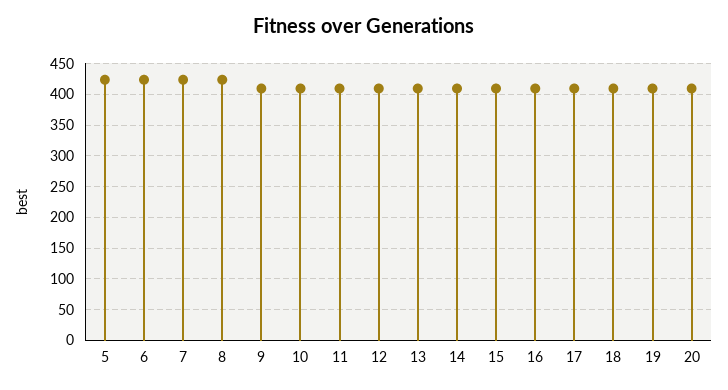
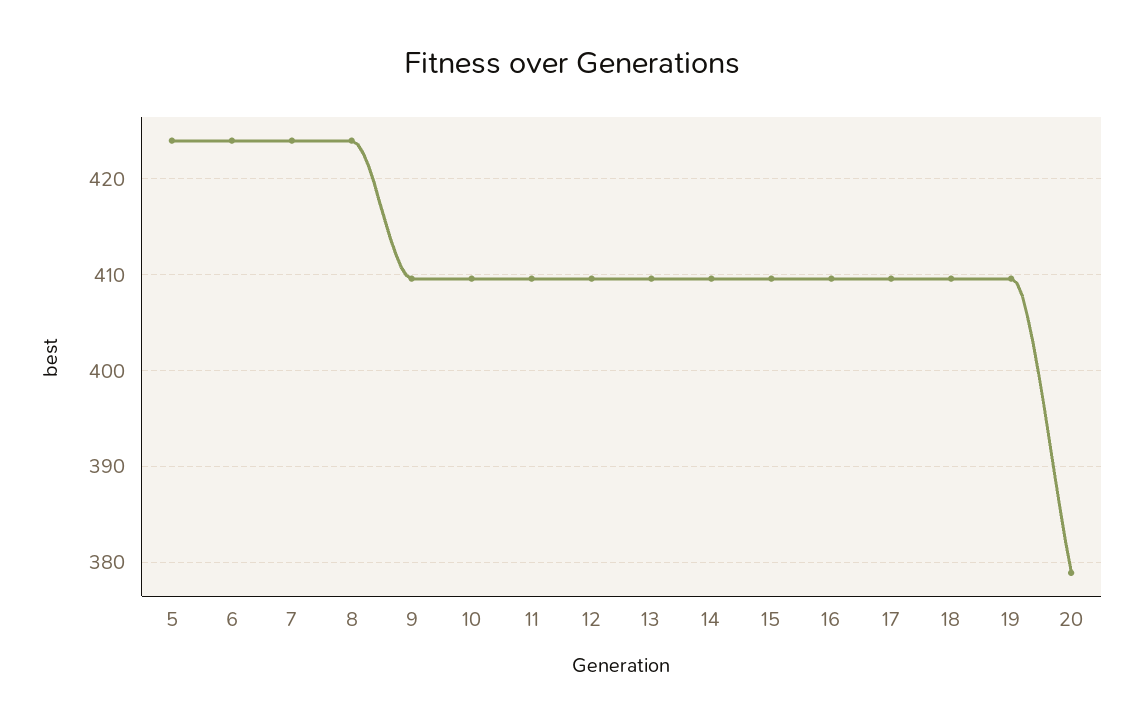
20: 410 -> 379

